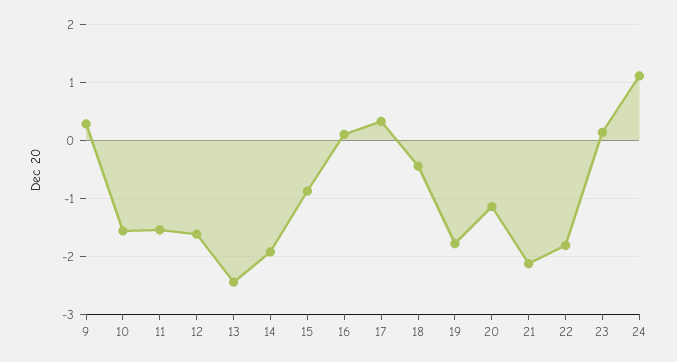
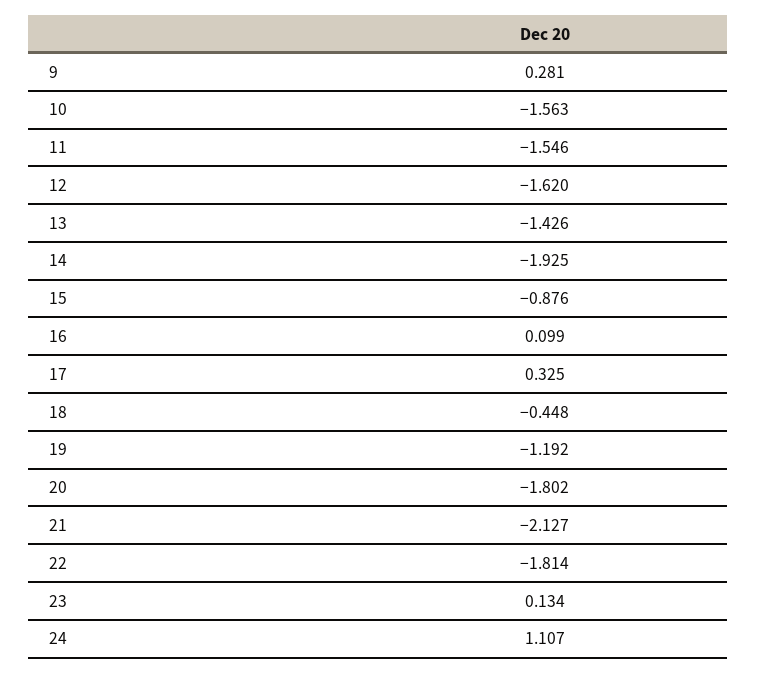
13: -2.4 -> -1.426
19: -1.8 -> -1.192
20: -1.2 -> -1.802

